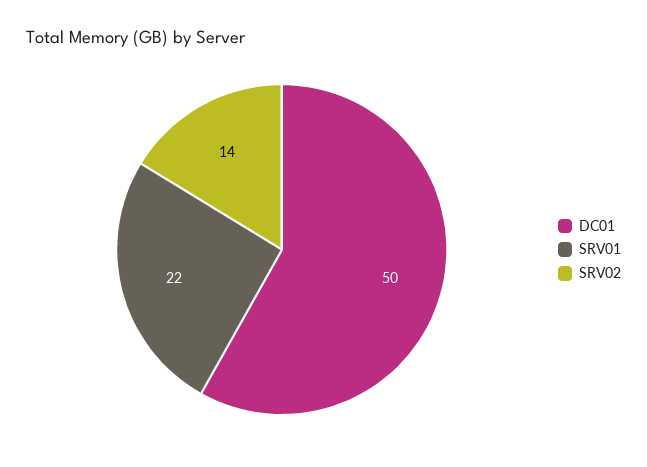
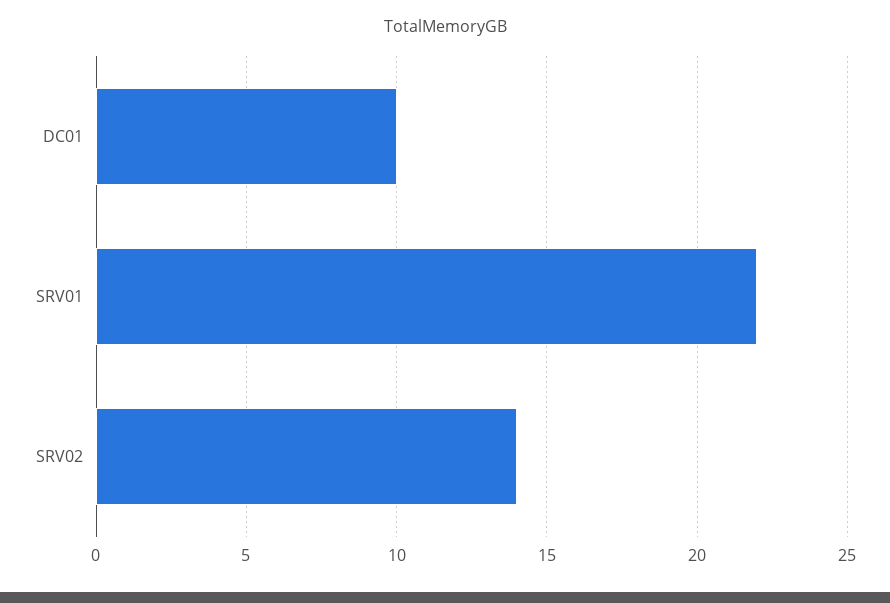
DC01: 50 -> 10

